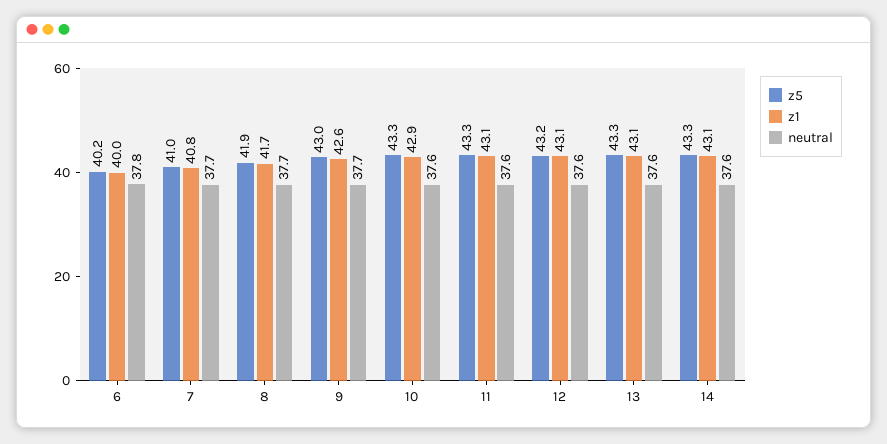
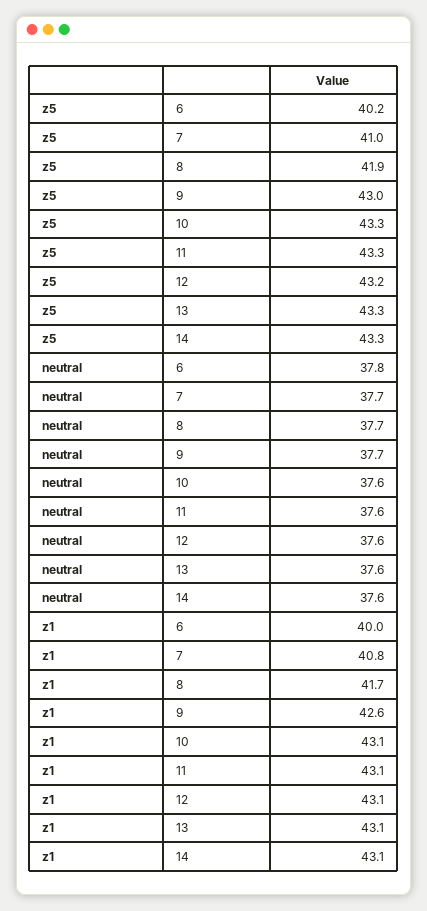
z1, 10: 42.9 -> 43.1

